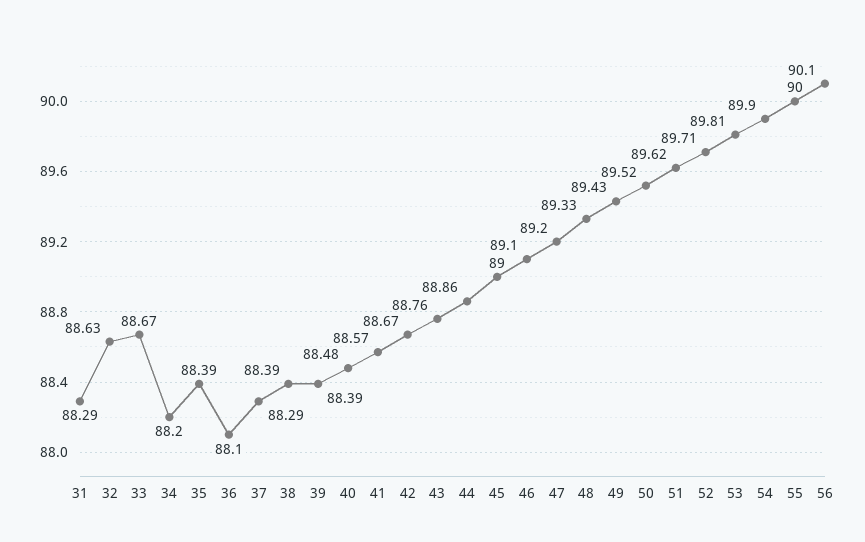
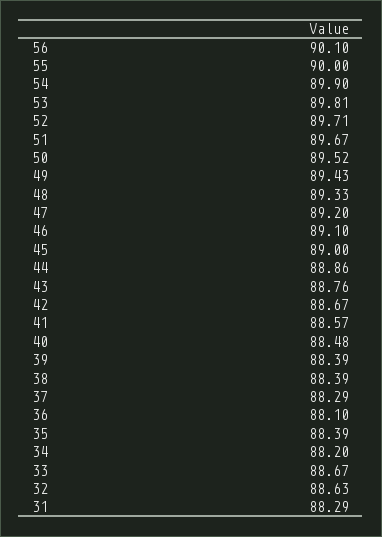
51: 89.62 -> 89.67

